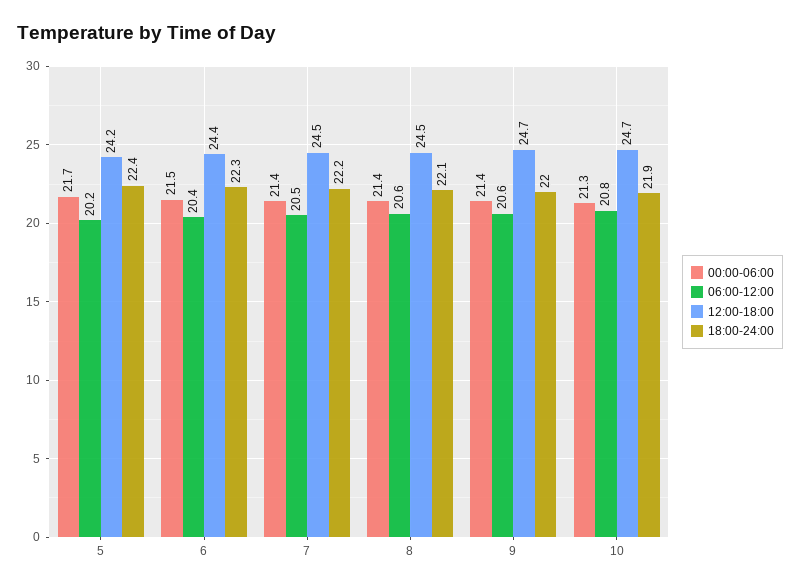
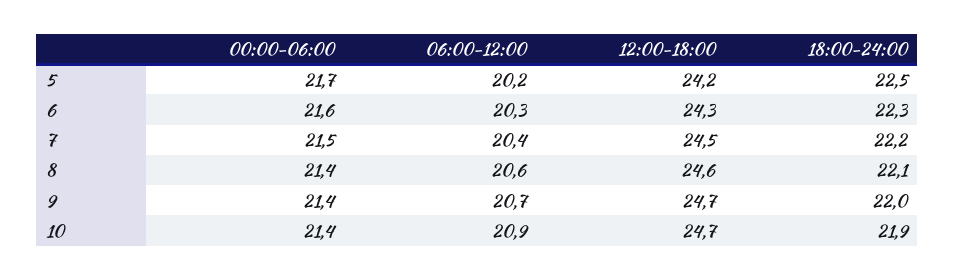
18:00-24:00, 5: 22.4 -> 22.5
00:00-06:00, 6: 21.5 -> 21.6
06:00-12:00, 6: 20.4 -> 20.3
12:00-18:00, 6: 24.4 -> 24.3
00:00-06:00, 7: 21.4 -> 21.5
06:00-12:00, 7: 20.5 -> 20.4
12:00-18:00, 8: 24.5 -> 24.6
06:00-12:00, 9: 20.6 -> 20.7
00:00-06:00, 10: 21.3 -> 21.4
06:00-12:00, 10: 20.8 -> 20.9

